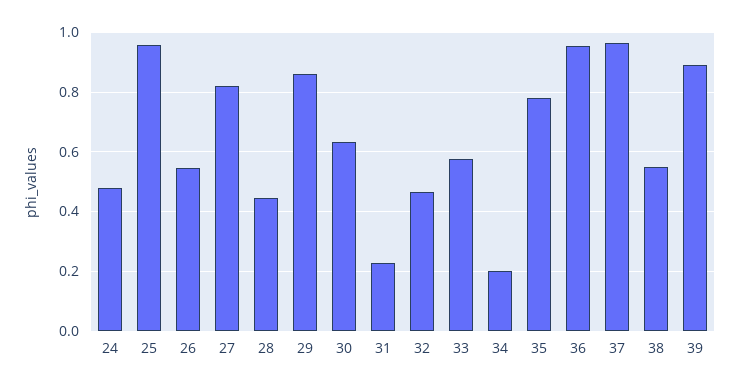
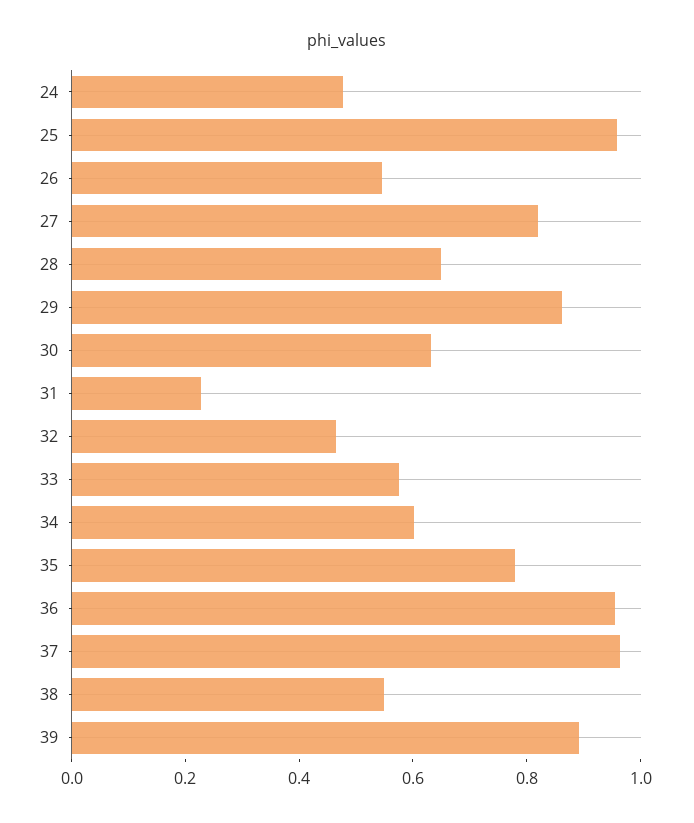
28: 0.45 -> 0.65
34: 0.2 -> 0.6

